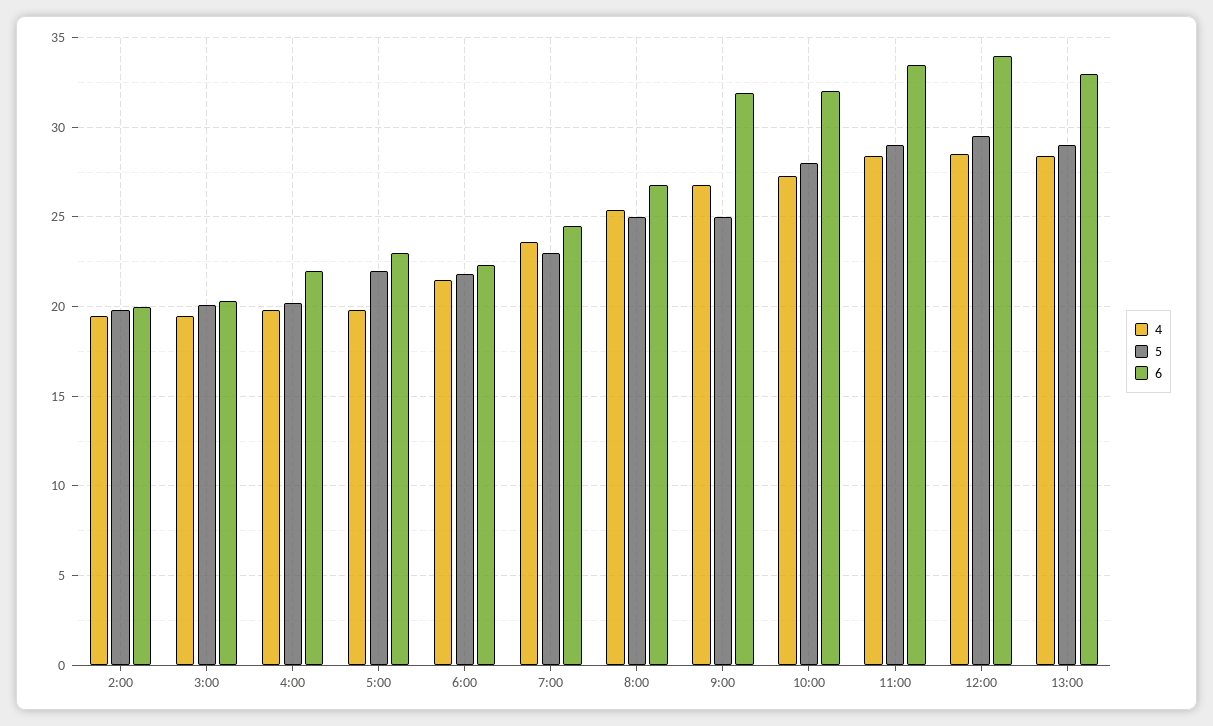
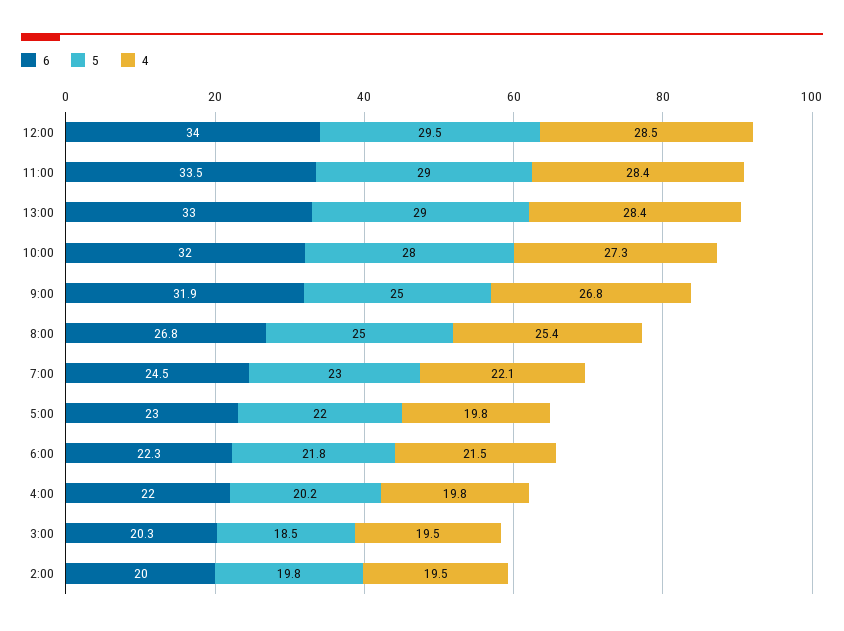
5, 3:00: 20 -> 18.5
4, 7:00: 23.5 -> 22.1

